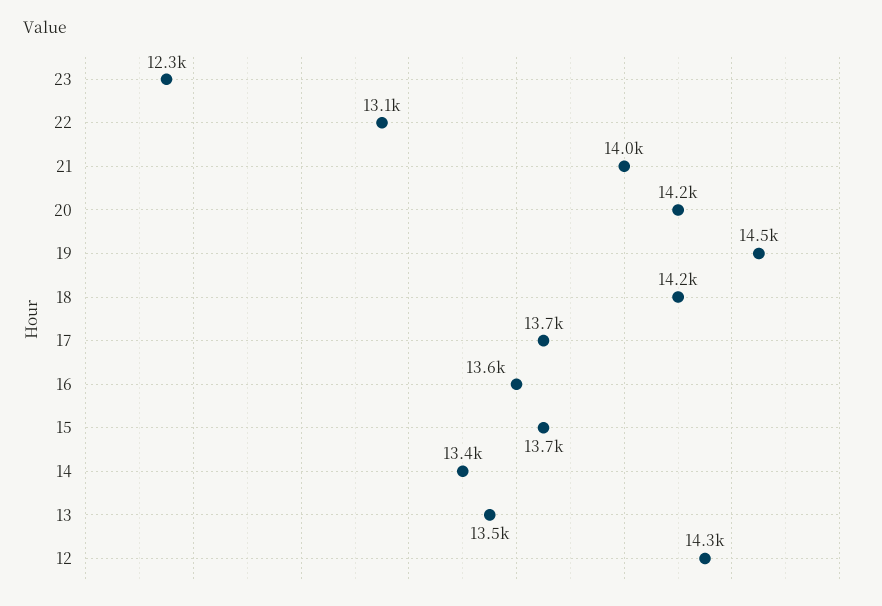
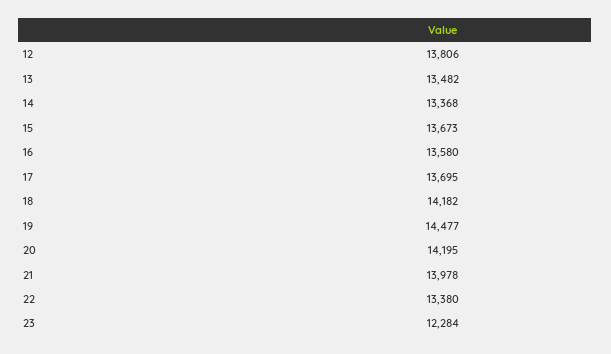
22: 13100 -> 13380
12: 14300 -> 13806

